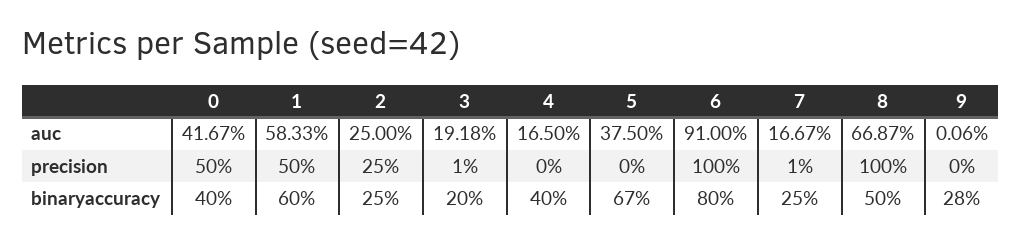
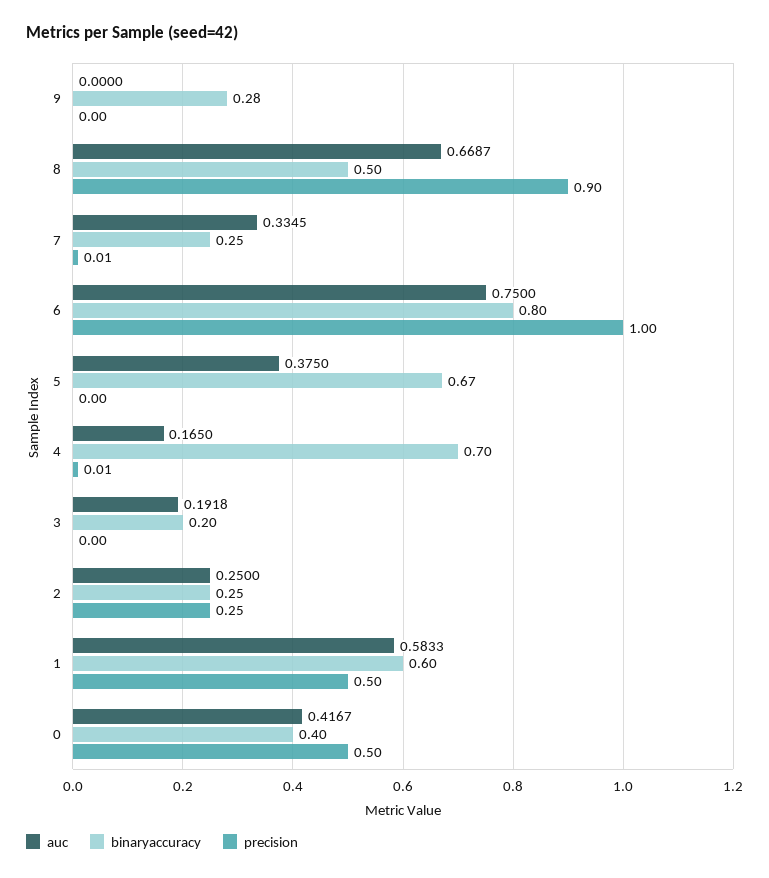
auc, 6: 0.91 -> 0.75
auc, 7: 0.1667 -> 0.3345
auc, 9: 0.0006 -> 0
precision, 3: 0.01 -> 0
precision, 4: 0 -> 0.01
precision, 8: 1 -> 0.9
binaryaccuracy, 4: 0.4 -> 0.7

